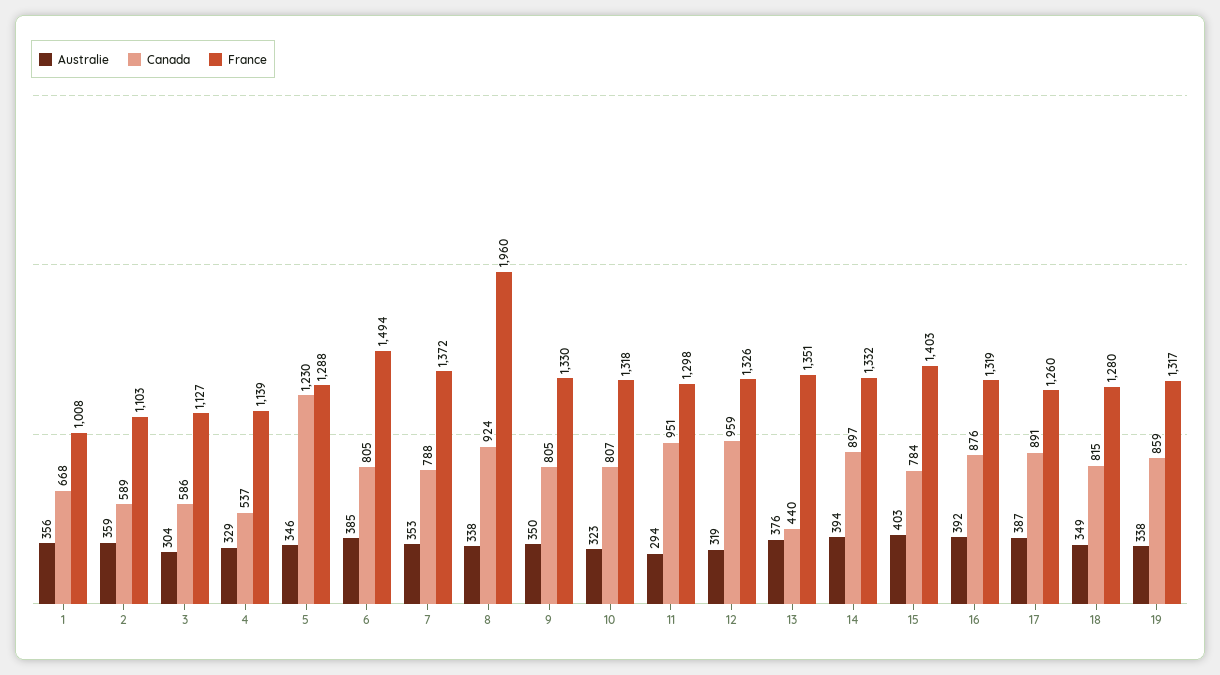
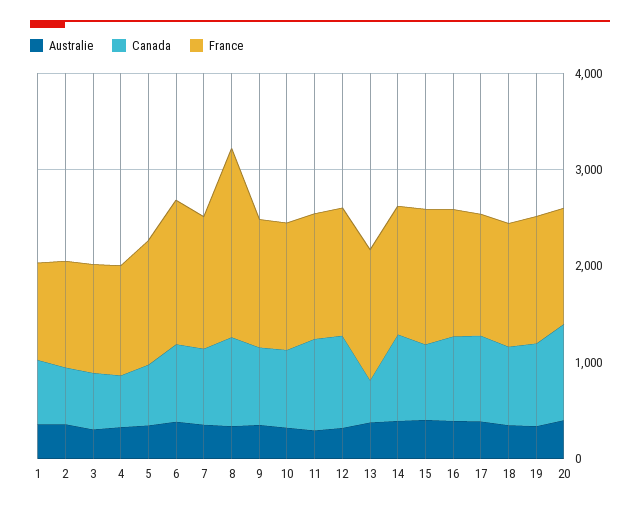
Canada, 5: 1230 -> 600
Australie, 20: none -> 400
Canada, 20: none -> 1000
France, 20: none -> 1200

